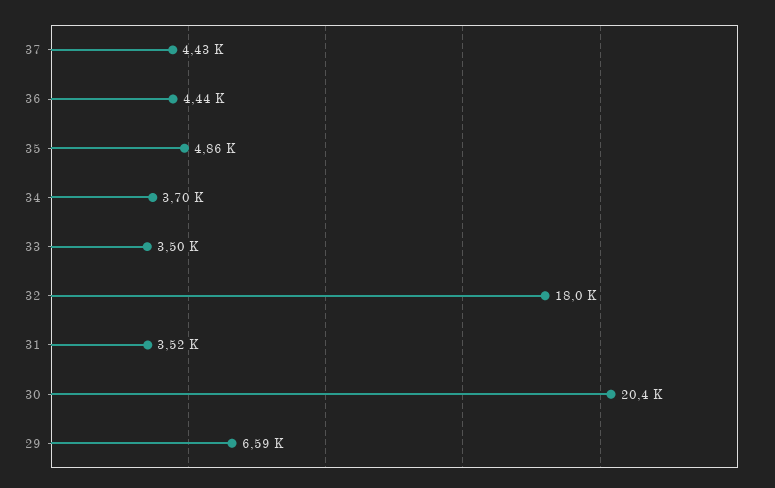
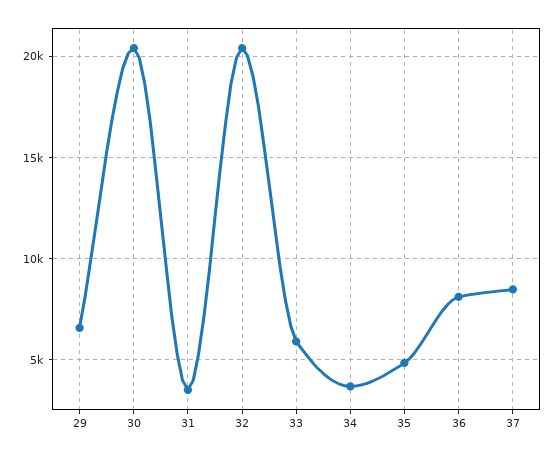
37: 4430 -> 8500
36: 4440 -> 8000
33: 3500 -> 6000
32: 18000 -> 20500

